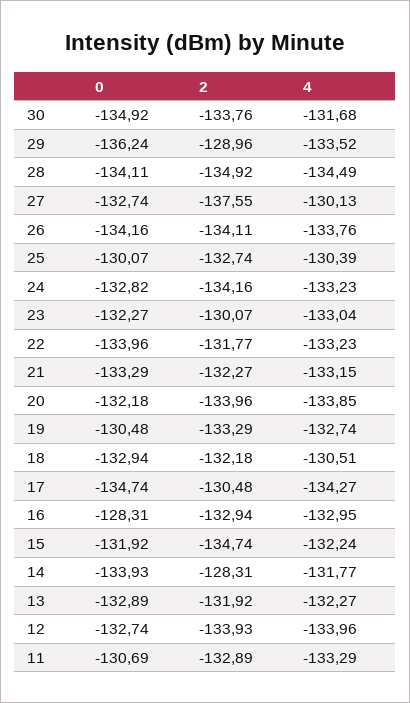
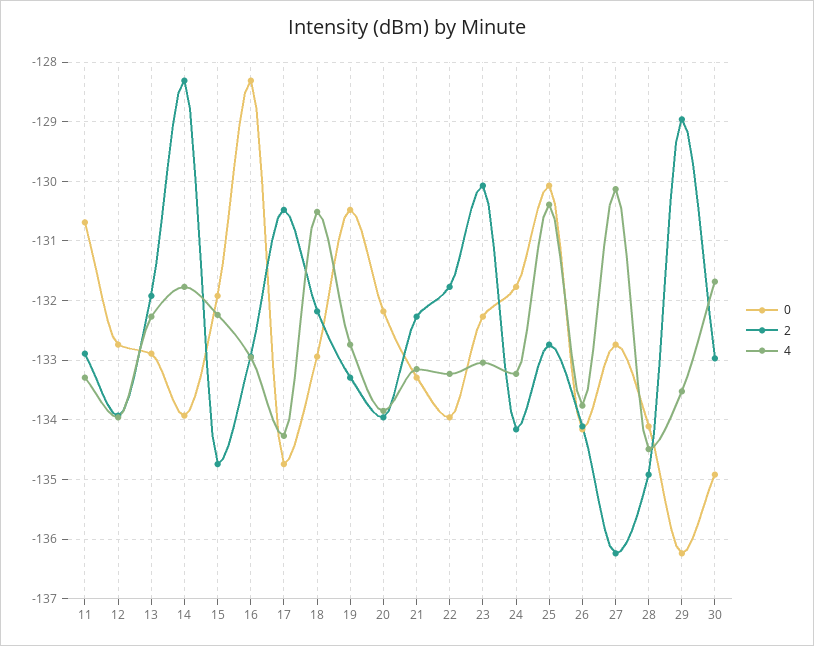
2, 30: -133.76 -> -133
2, 27: -137.55 -> -136.2
0, 24: -132.82 -> -131.8

